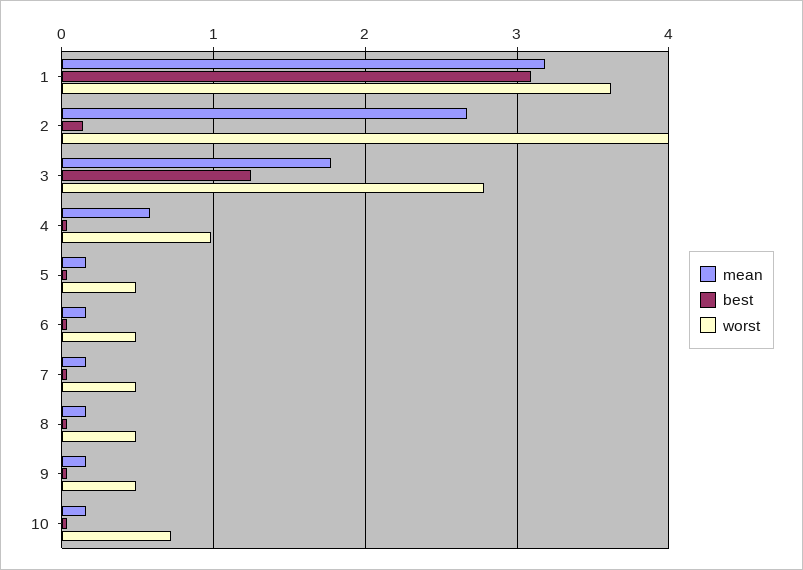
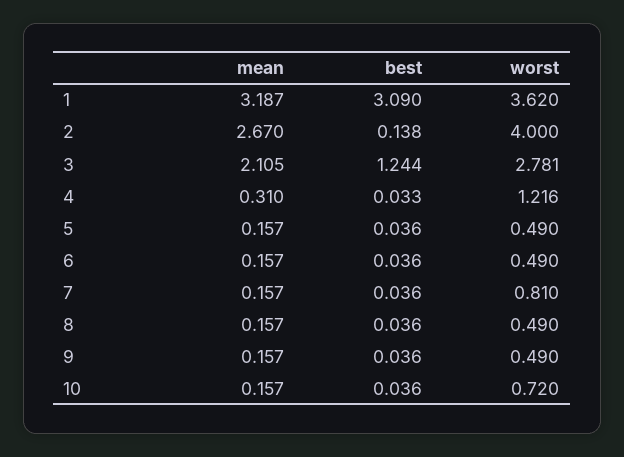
mean, 3: 1.8 -> 2.105
mean, 4: 0.6 -> 0.31
worst, 4: 1 -> 1.216
worst, 7: 0.5 -> 0.81

